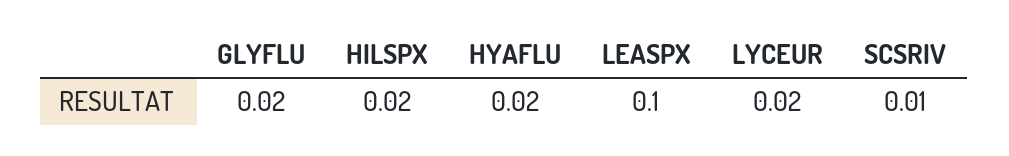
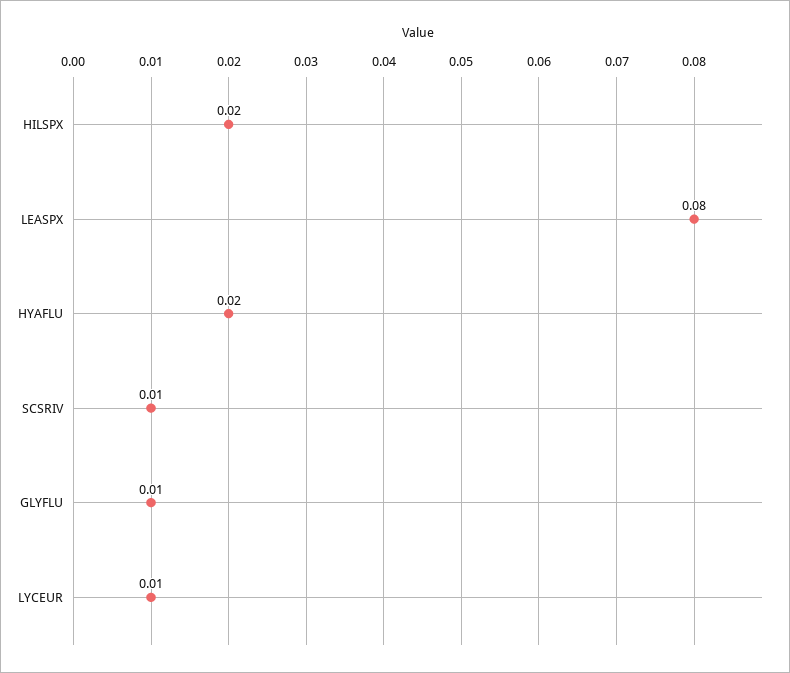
GLYFLU: 0.02 -> 0.01
LEASPX: 0.1 -> 0.08
LYCEUR: 0.02 -> 0.01

